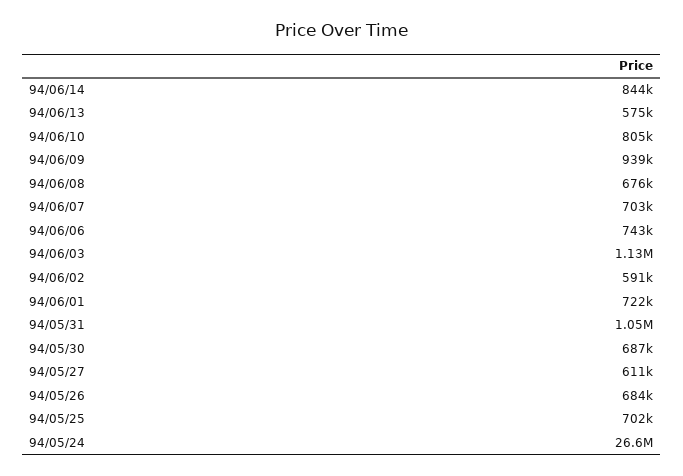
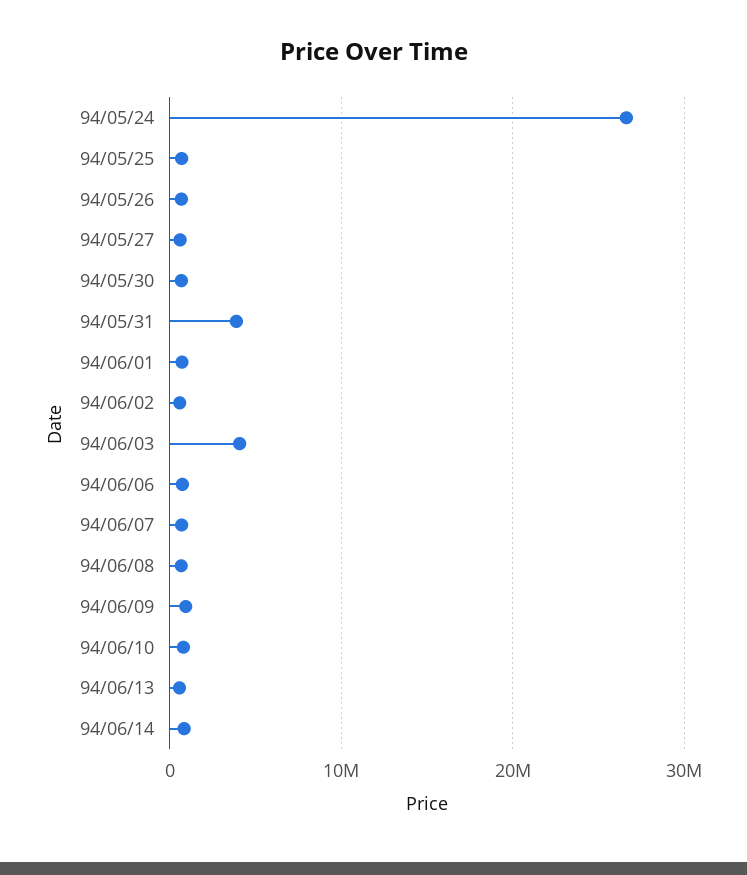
94/06/03: 1130000 -> 4000000
94/05/31: 1050000 -> 4000000

